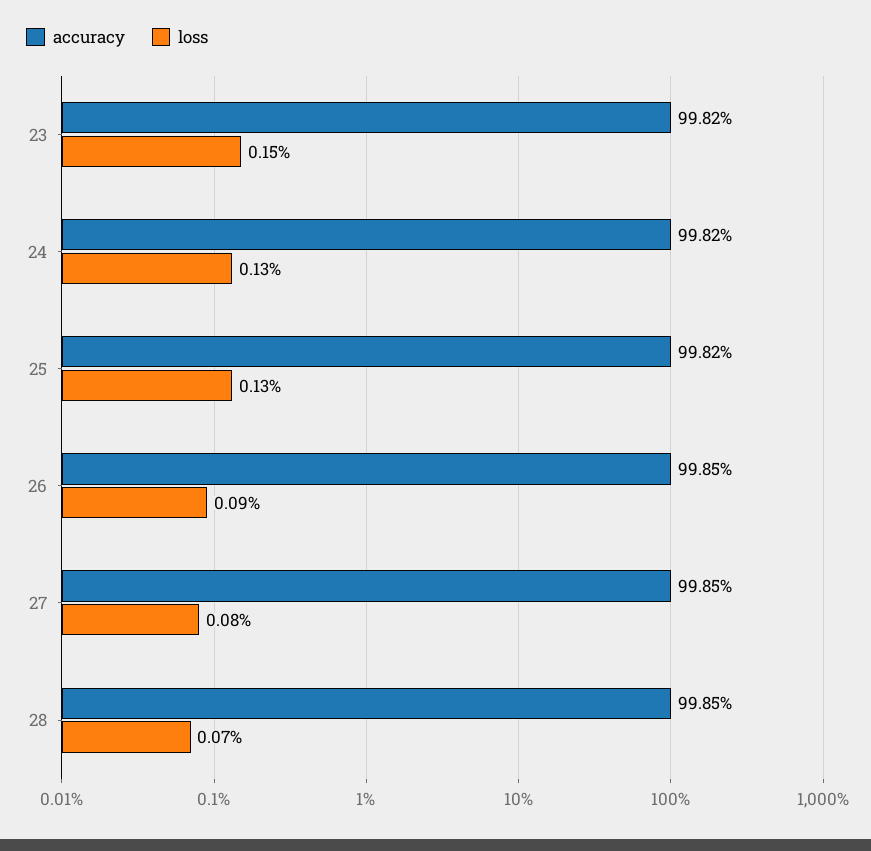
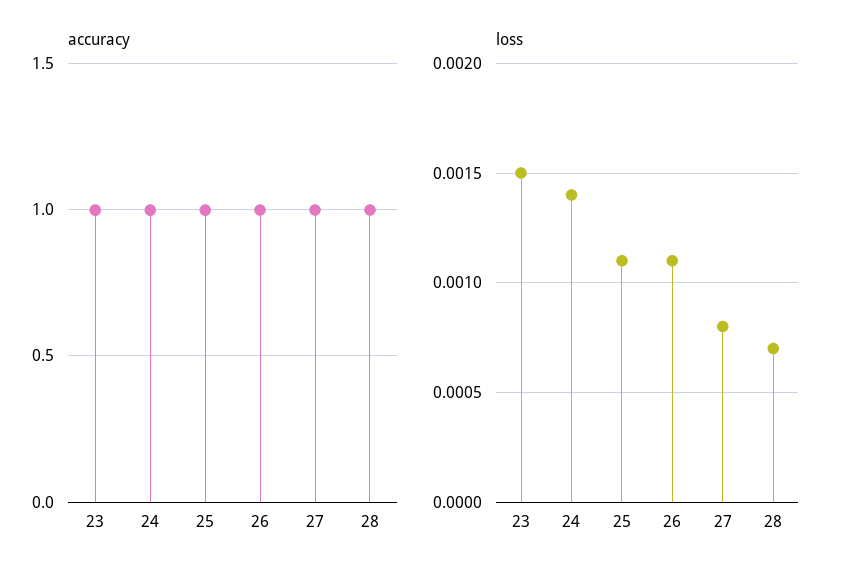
loss, 24: 0.0013 -> 0.0014
loss, 25: 0.0013 -> 0.0011
loss, 26: 0.0009 -> 0.0011

